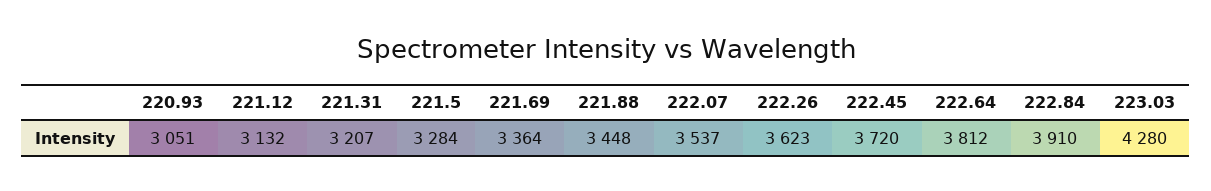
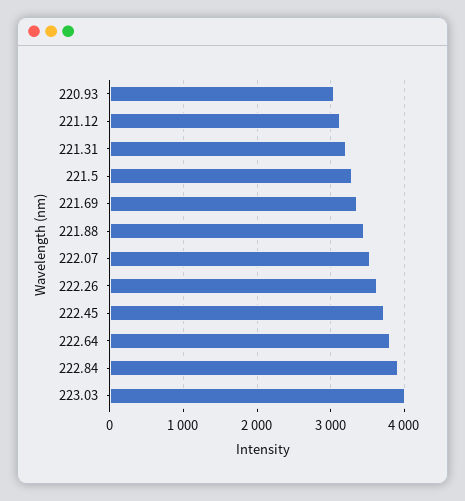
223.03: 4280 -> 4000

